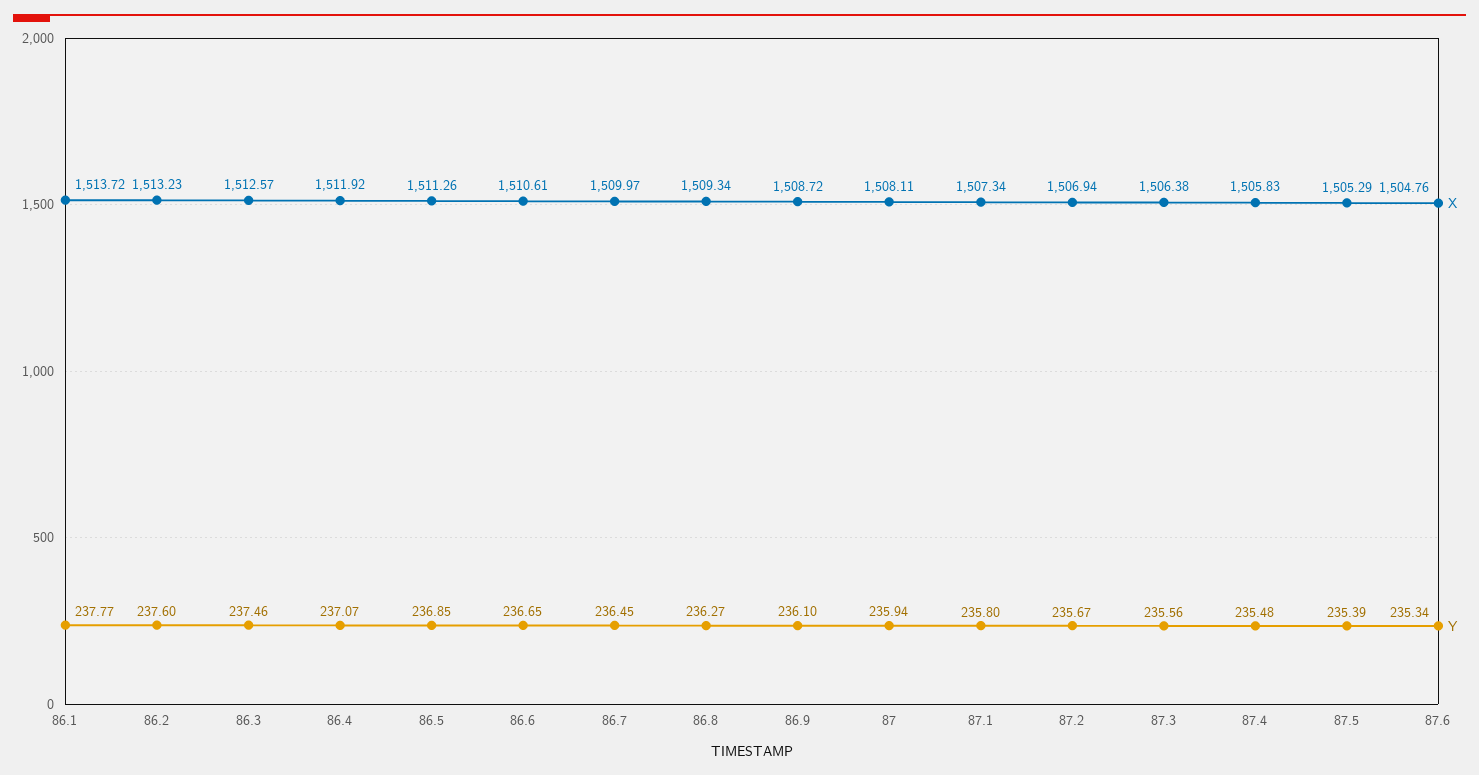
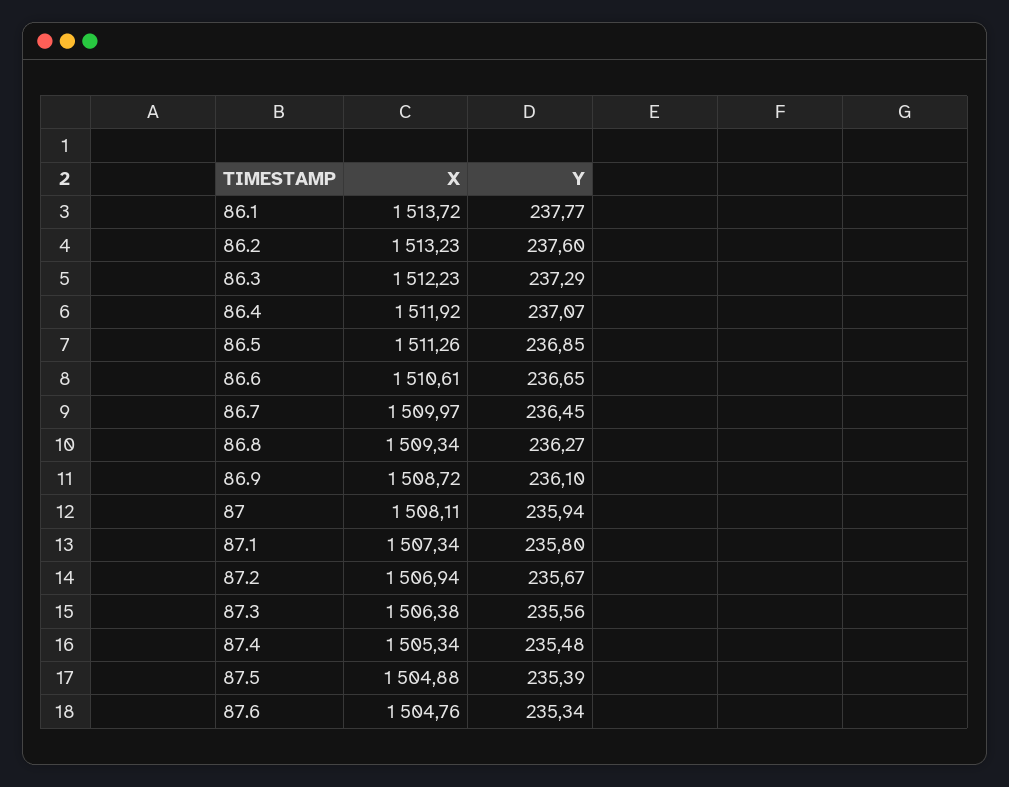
X, 86.3: 1512.57 -> 1512.23
Y, 86.3: 237.46 -> 237.29
X, 87.4: 1505.83 -> 1505.34
X, 87.5: 1505.29 -> 1504.88

